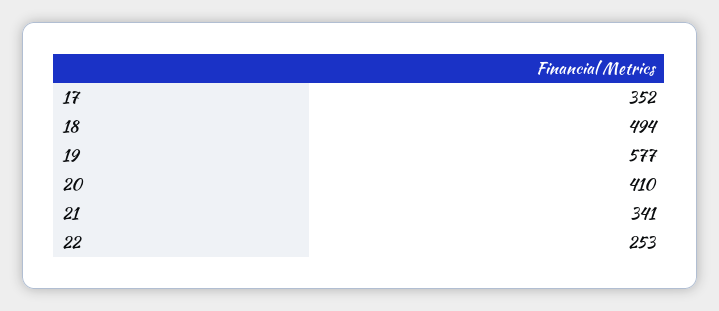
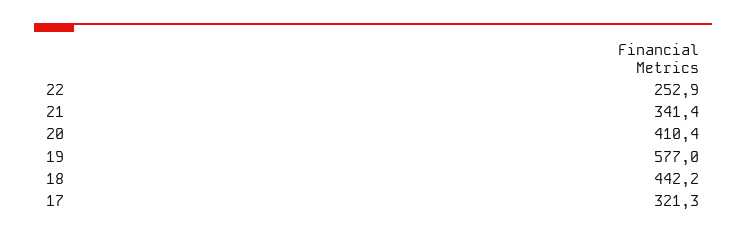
17: 352 -> 321.3
18: 494 -> 442.2

